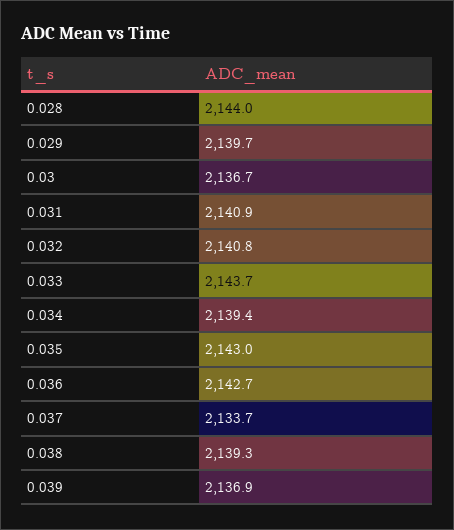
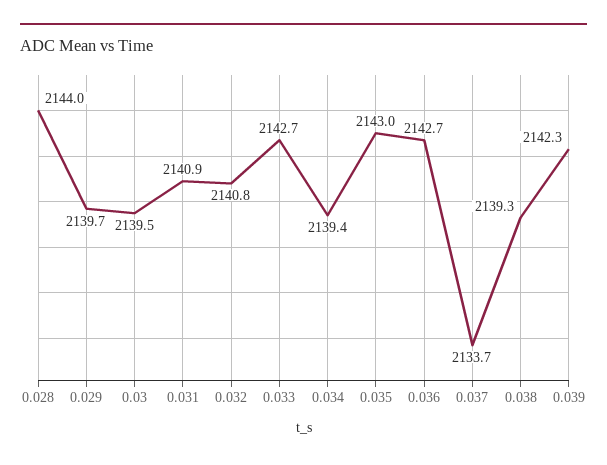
0.03: 2136.7 -> 2139.5
0.033: 2143.7 -> 2142.7
0.039: 2136.9 -> 2142.3

